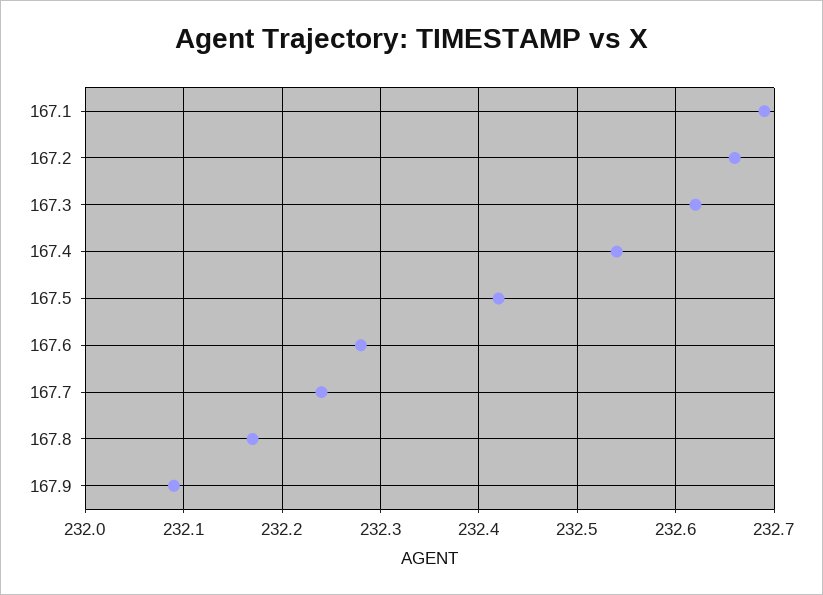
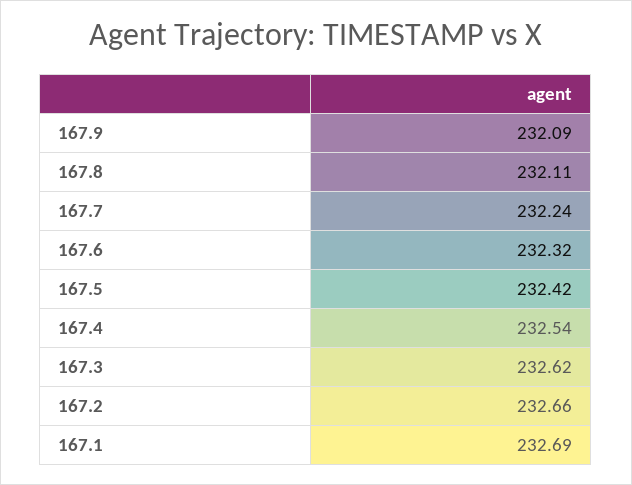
167.6: 232.28 -> 232.32
167.8: 232.17 -> 232.11

